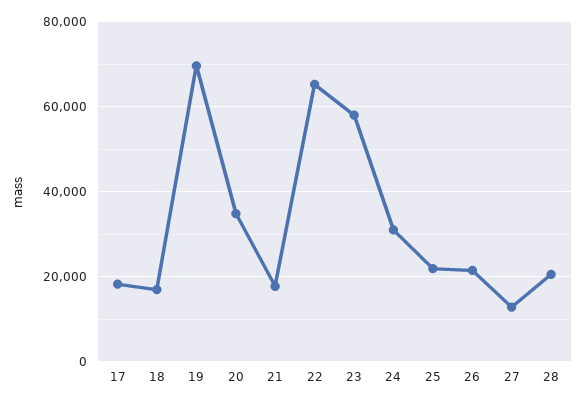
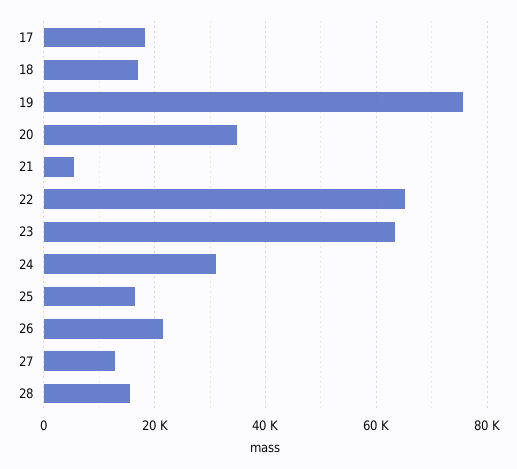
19: 70000 -> 76000
21: 18000 -> 6000
23: 58000 -> 64000
25: 22000 -> 16000
28: 20000 -> 16000

